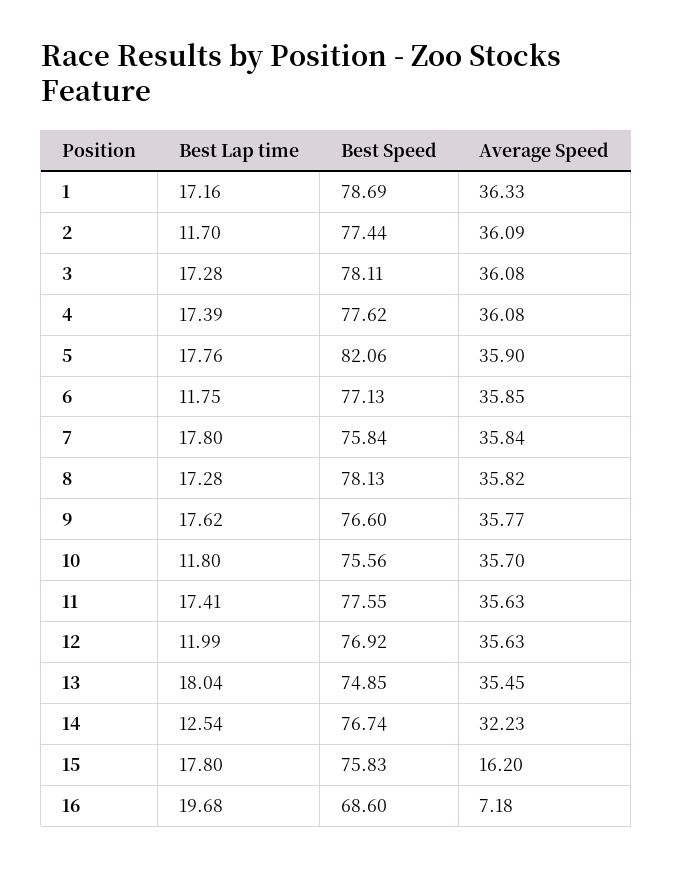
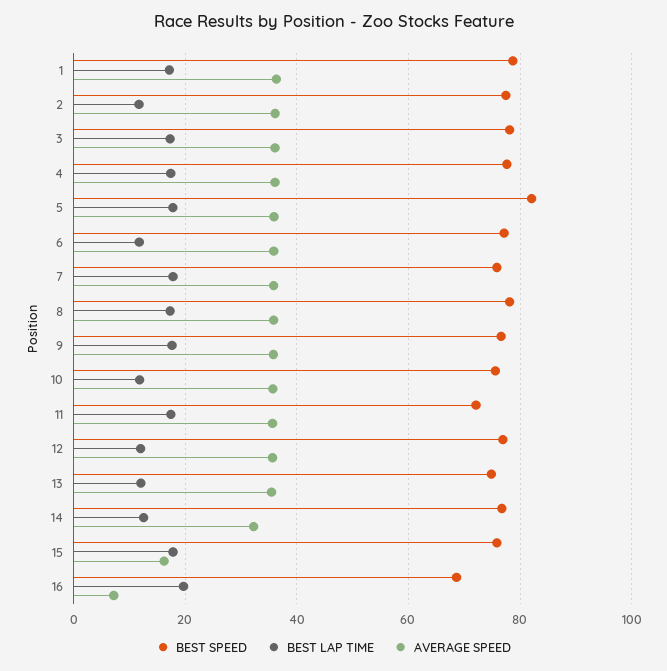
Best Speed, 11: 77.55 -> 72
Best Lap time, 13: 18.04 -> 12

